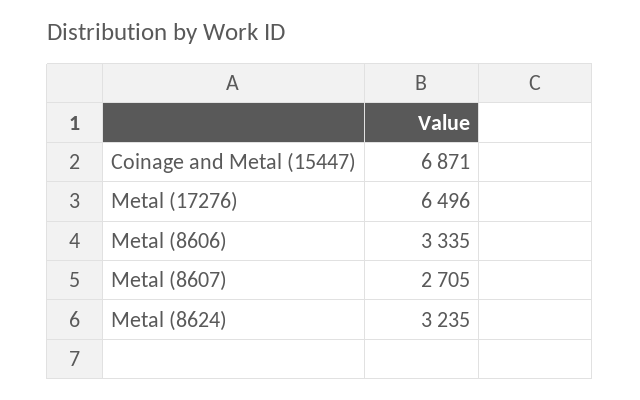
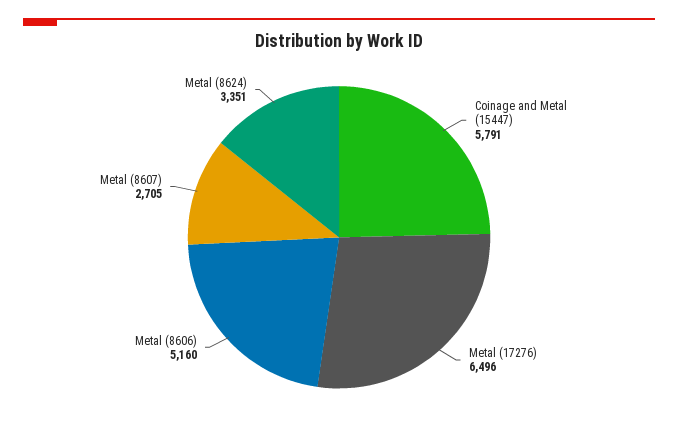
Coinage and Metal (15447): 6871 -> 5791
Metal (8606): 3335 -> 5160
Metal (8624): 3235 -> 3351

